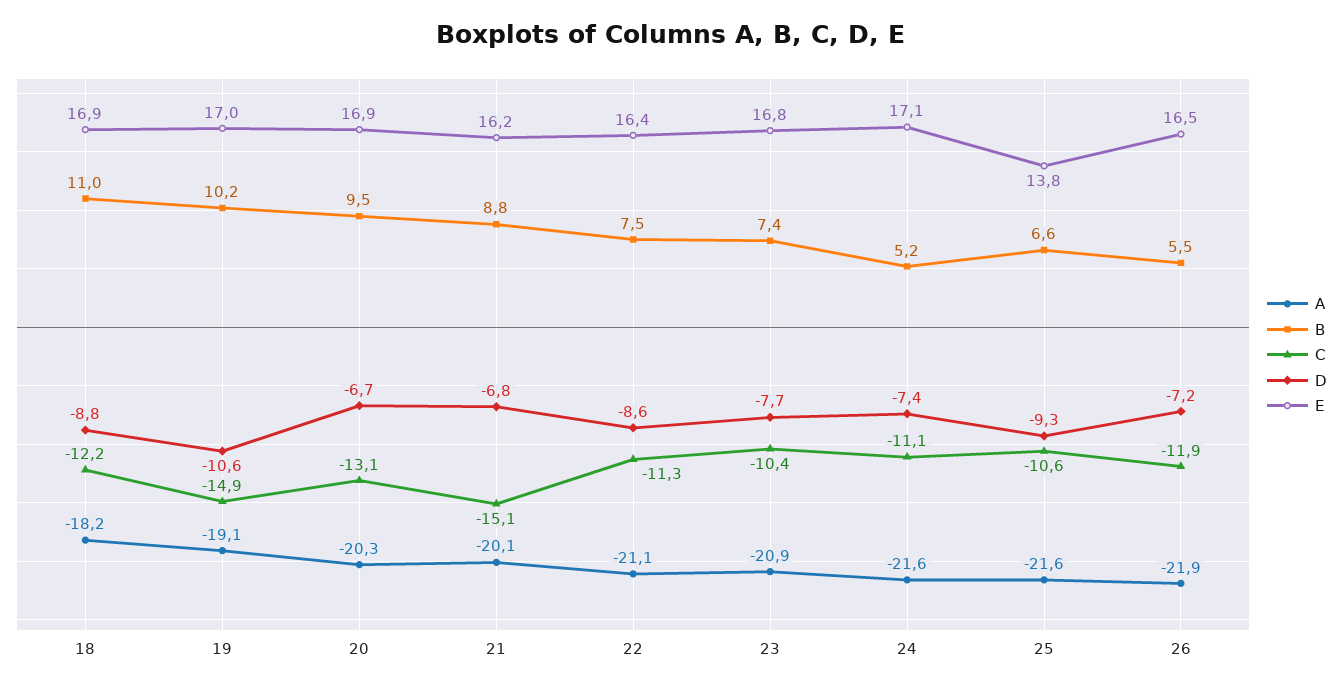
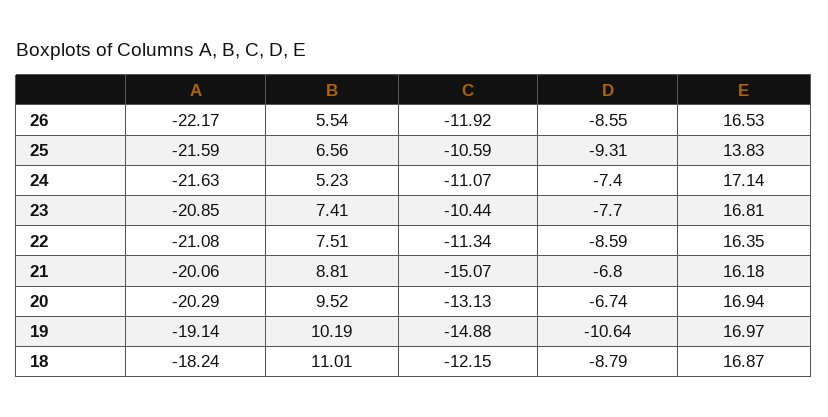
A, 26: -21.9 -> -22.17
D, 26: -7.2 -> -8.55

